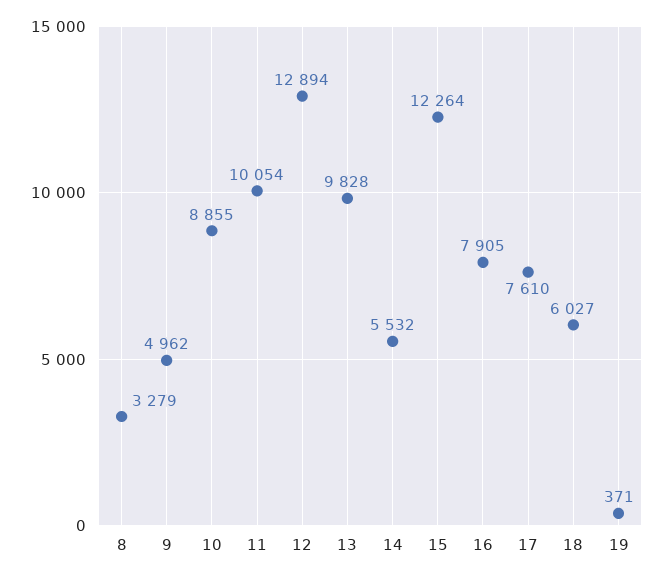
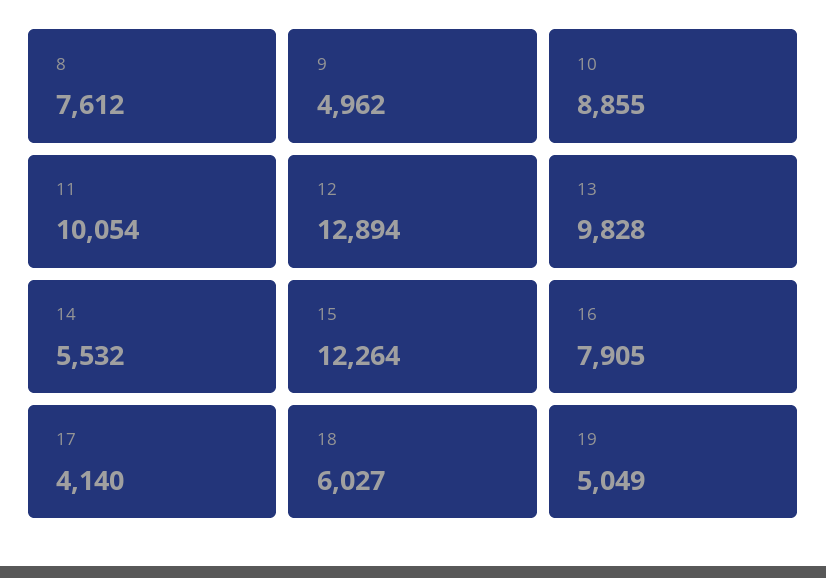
8: 3279 -> 7612
17: 7610 -> 4140
19: 371 -> 5049

